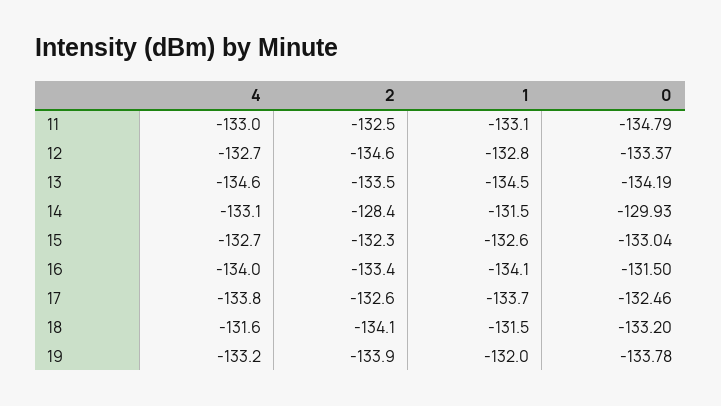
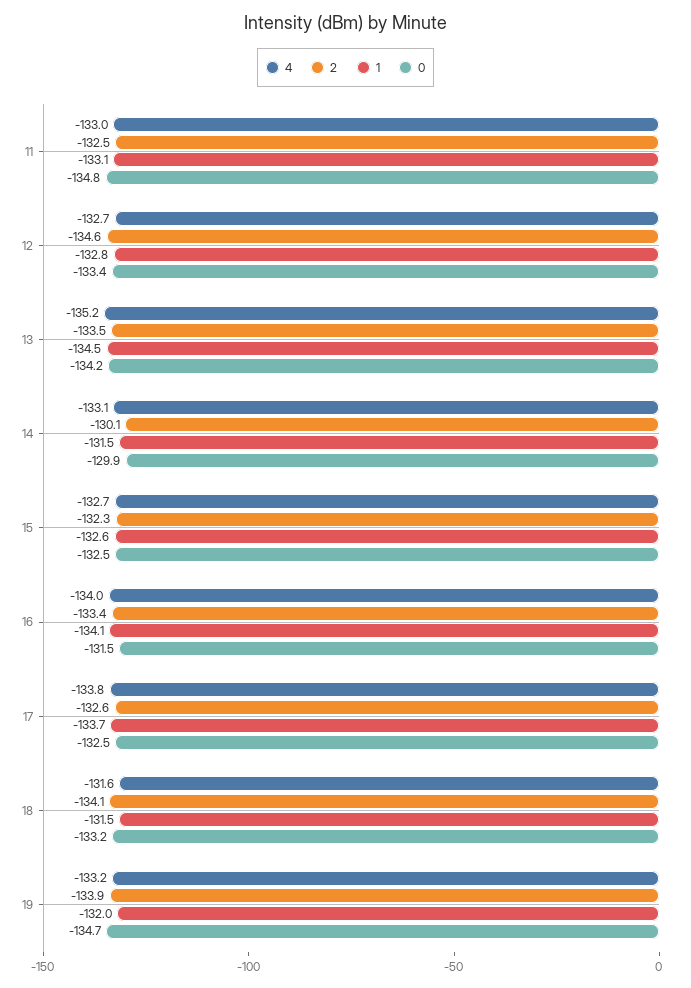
4, 13: -134.6 -> -135.2
2, 14: -128.4 -> -130.1
0, 15: -133.04 -> -132.5
0, 19: -133.78 -> -134.7

